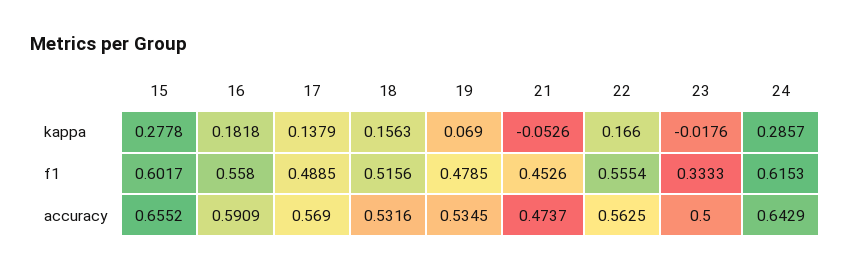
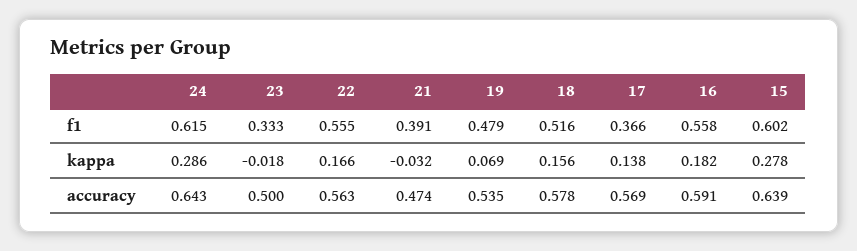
21, kappa: -0.0526 -> -0.032
17, f1: 0.4885 -> 0.366
21, f1: 0.4526 -> 0.391
15, accuracy: 0.6552 -> 0.639
18, accuracy: 0.5316 -> 0.578

